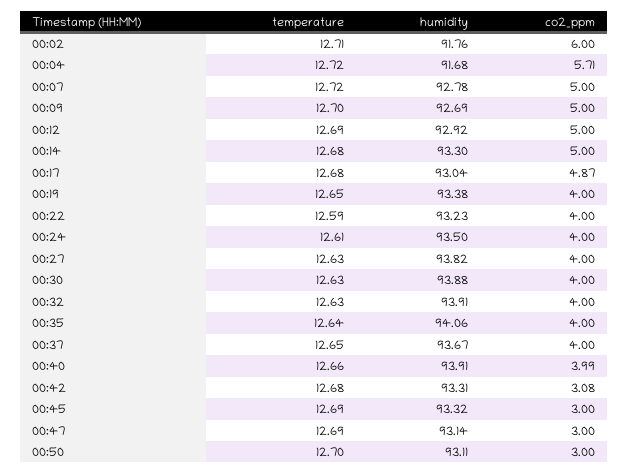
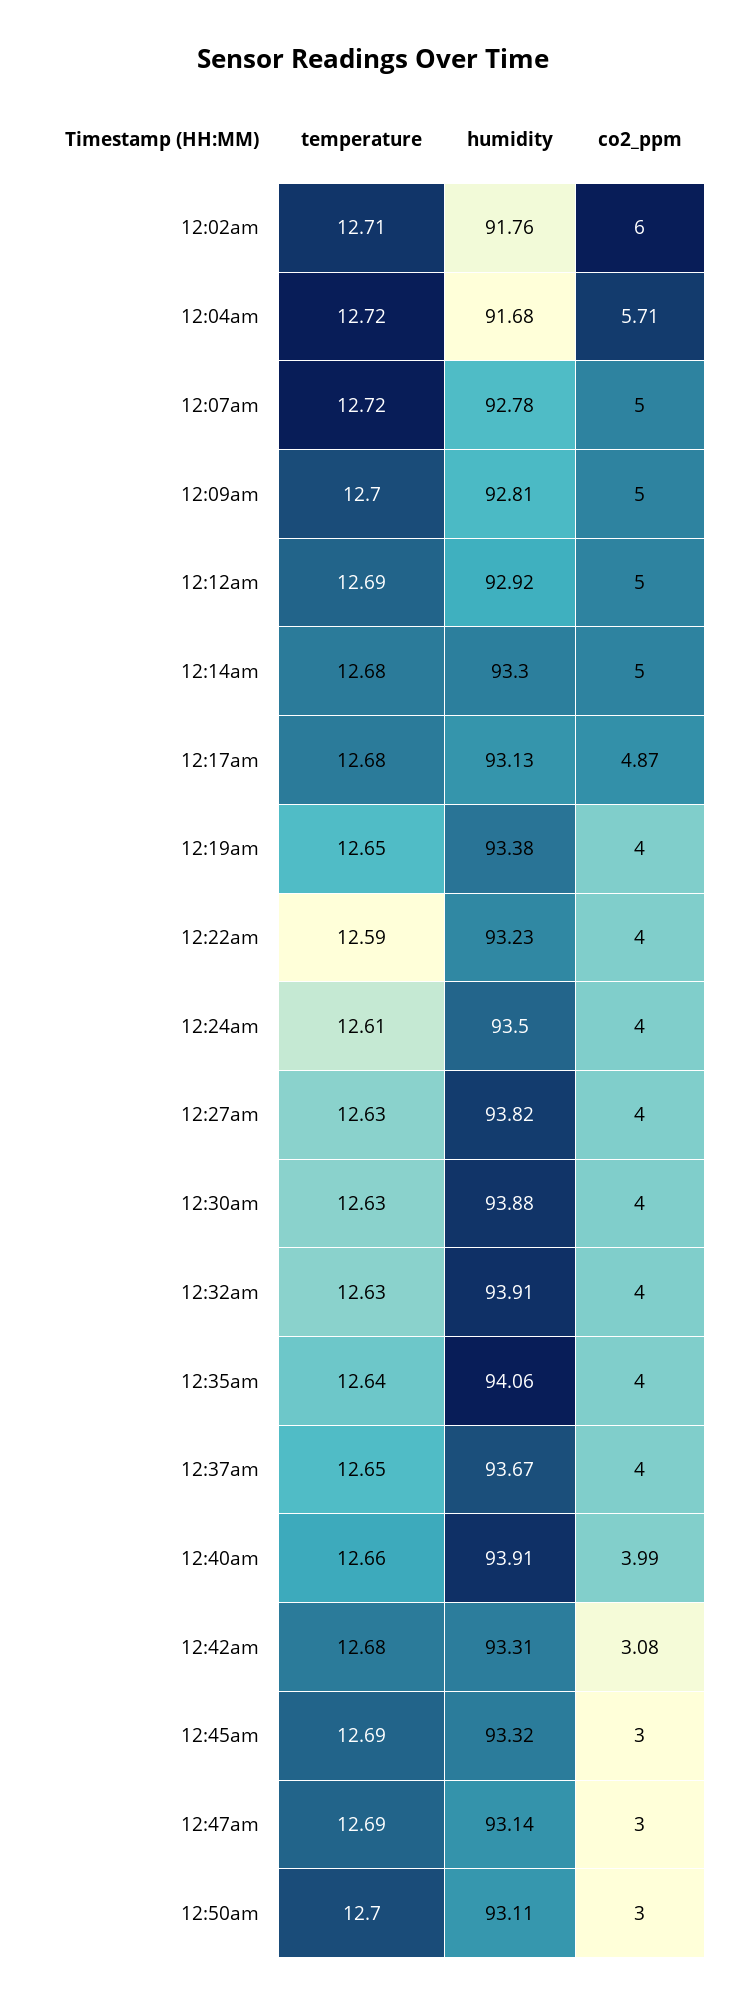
humidity, 00:09: 92.69 -> 92.81
humidity, 00:17: 93.04 -> 93.13

